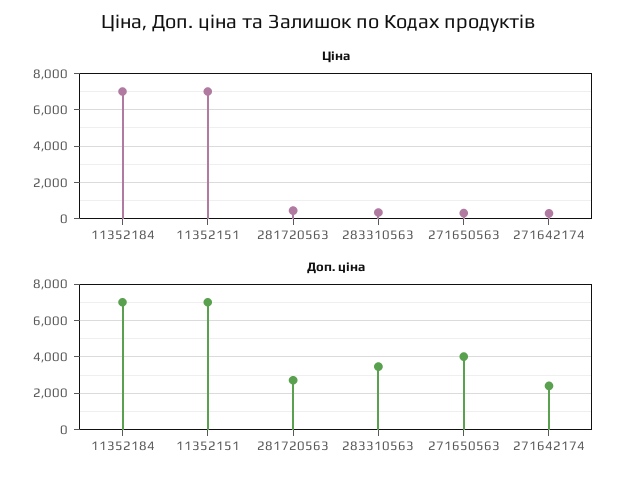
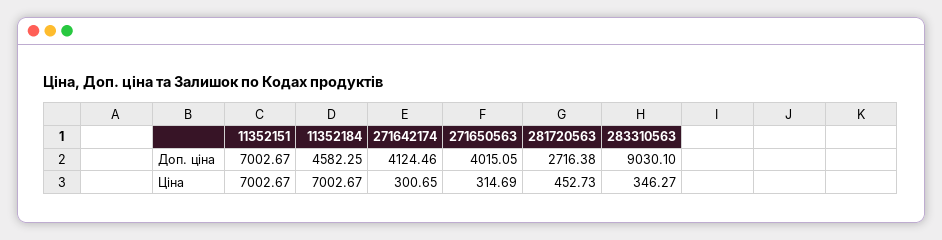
Доп. ціна, 11352184: 7000 -> 4582.25
Доп. ціна, 283310563: 3500 -> 9030.1
Доп. ціна, 271642174: 2500 -> 4124.46

